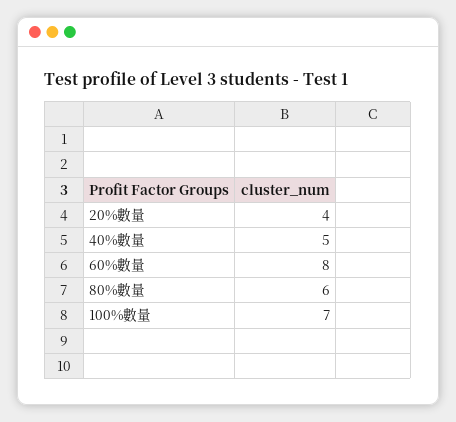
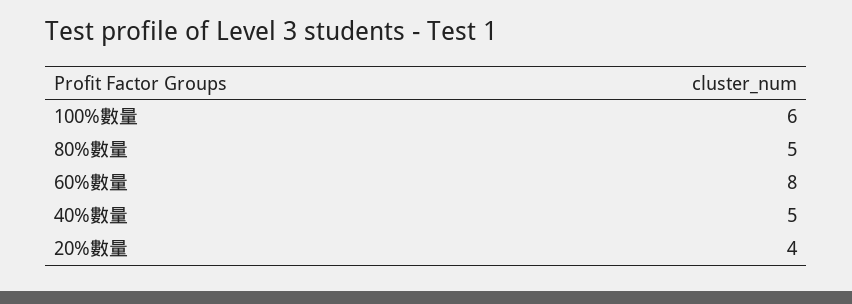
80%數量: 6 -> 5
100%數量: 7 -> 6

